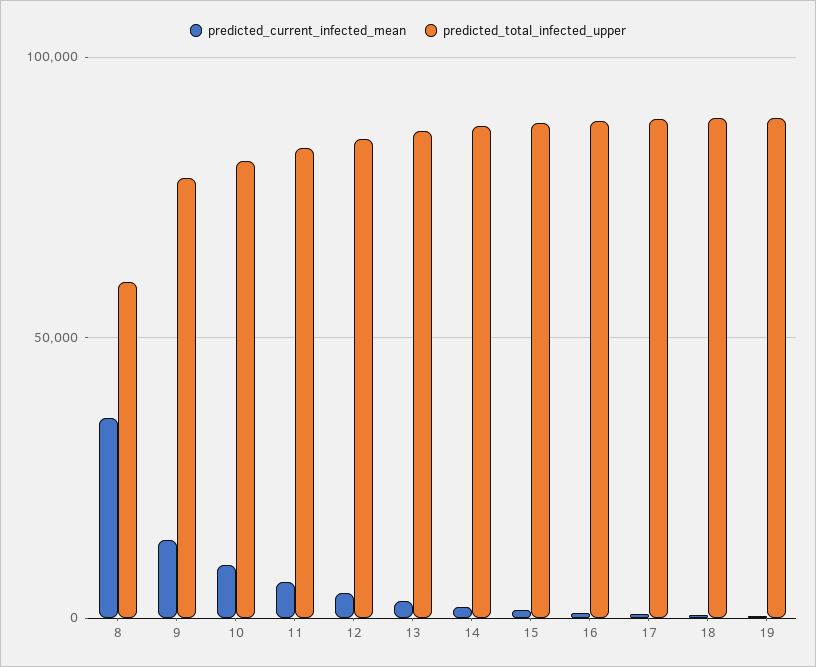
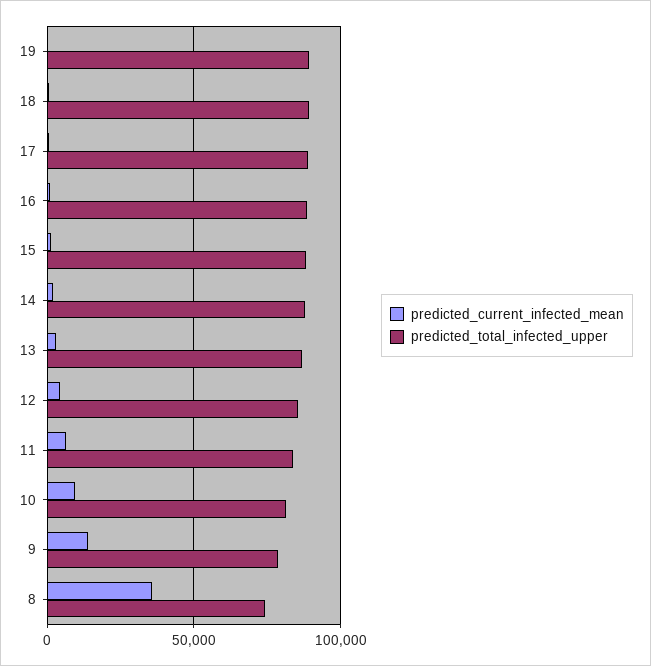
predicted_total_infected_upper, 8: 60000 -> 75000

